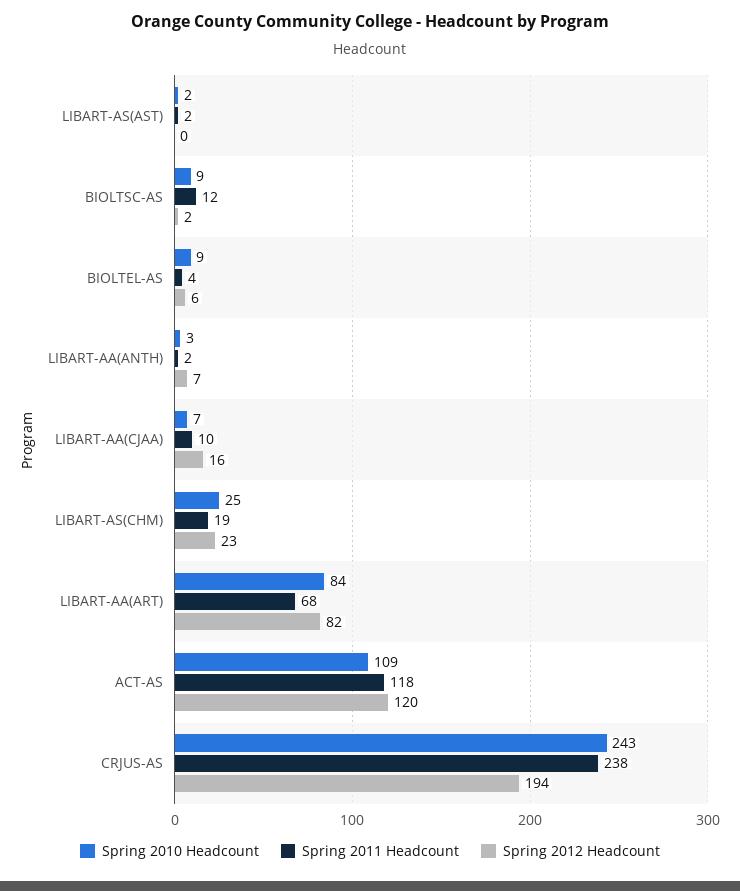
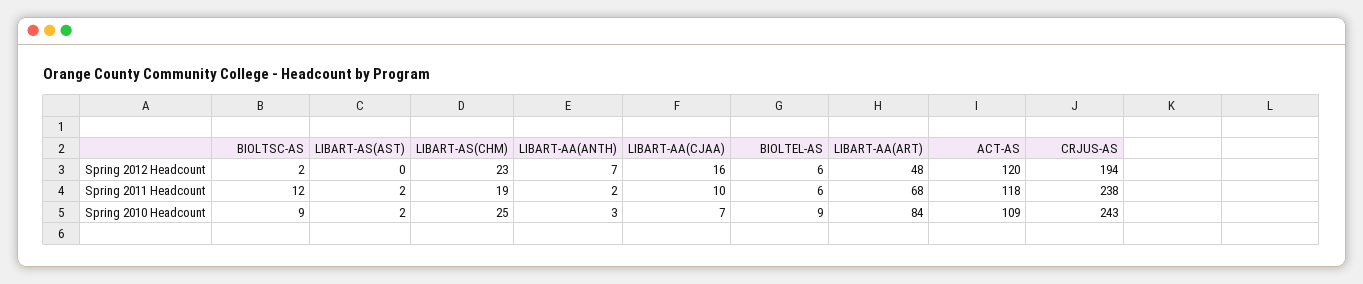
Spring 2011 Headcount, BIOLTEL-AS: 4 -> 6
Spring 2012 Headcount, LIBART-AA(ART): 82 -> 48

